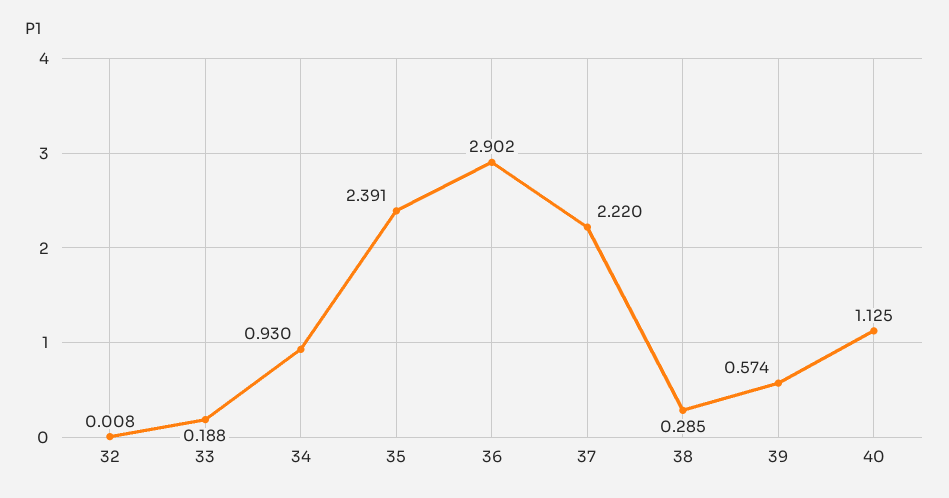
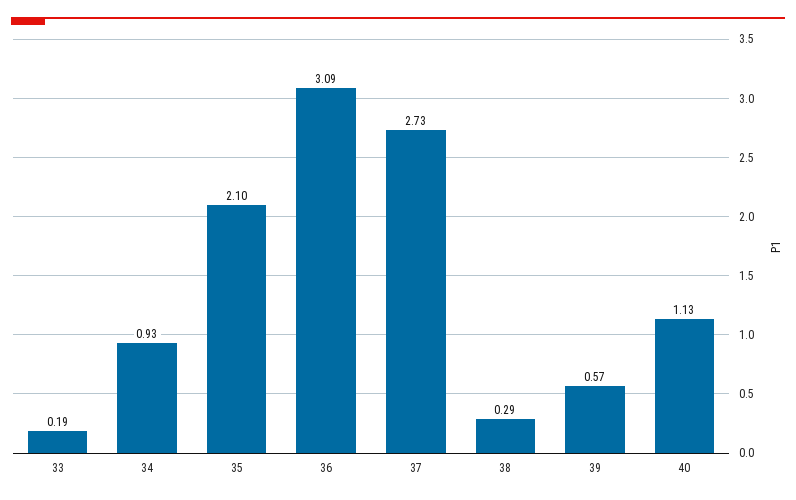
32: 0.008 -> none
35: 2.391 -> 2.1
36: 2.902 -> 3.09
37: 2.22 -> 2.73

